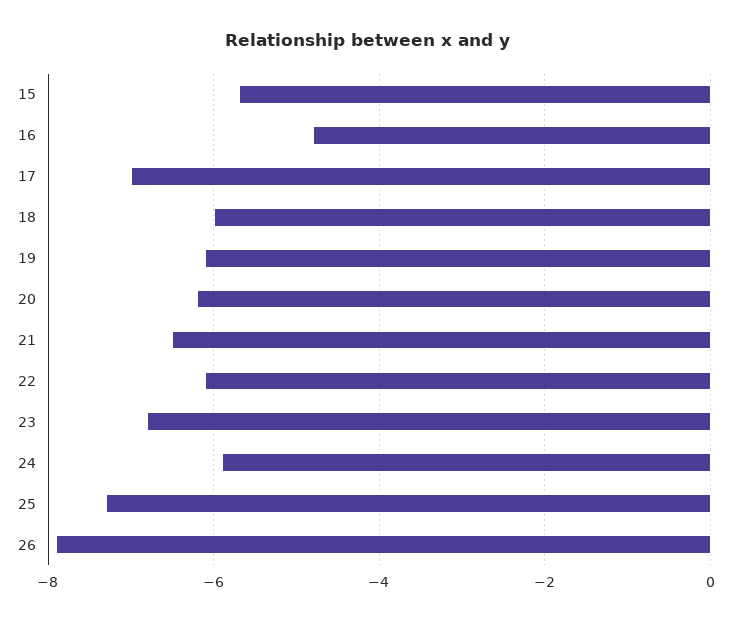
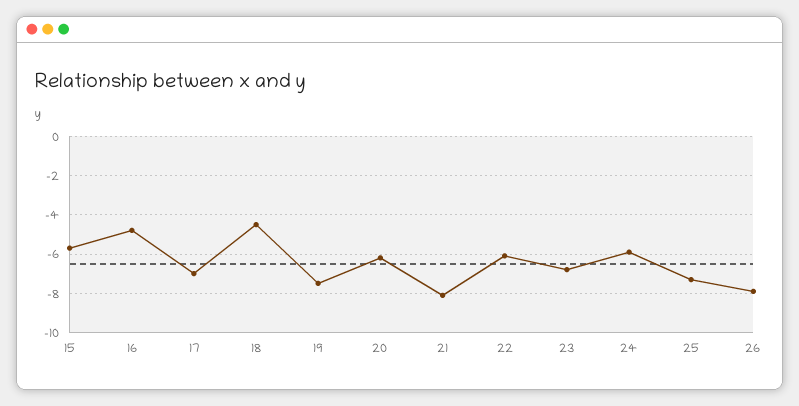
18: -6 -> -4.5
19: -6 -> -7.5
21: -6.5 -> -8

